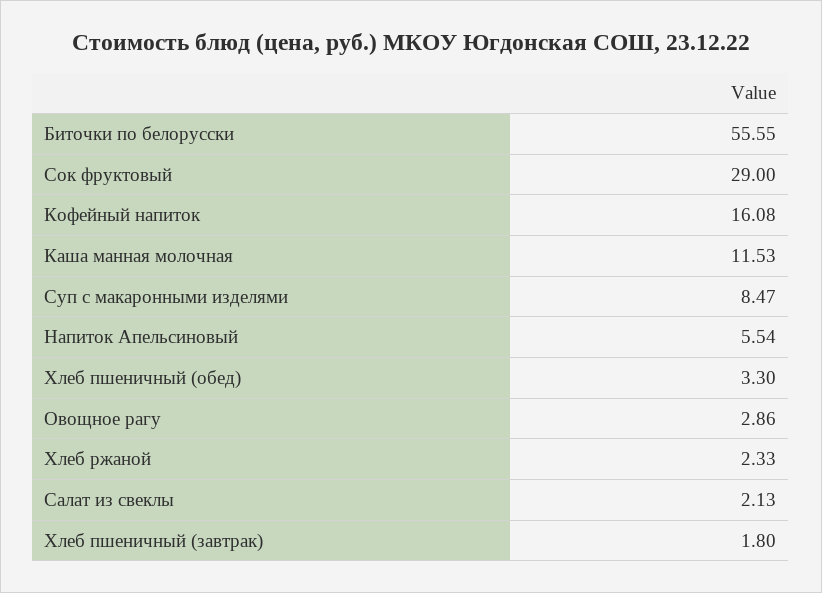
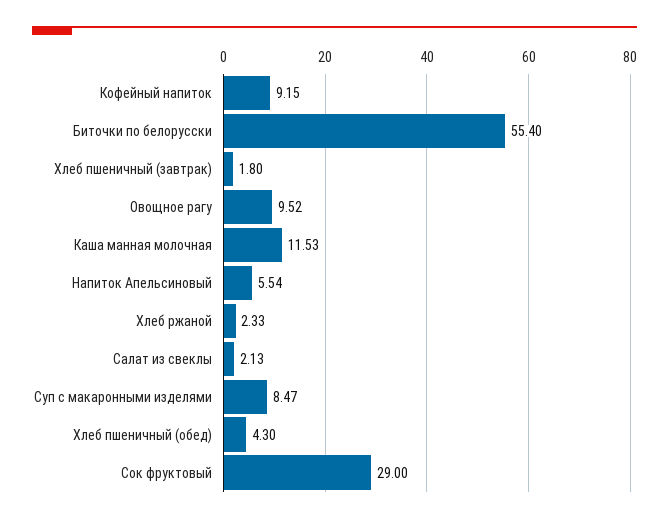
Биточки по белорусски: 55.55 -> 55.4
Кофейный напиток: 16.08 -> 9.15
Хлеб пшеничный (обед): 3.3 -> 4.3
Овощное рагу: 2.86 -> 9.52

